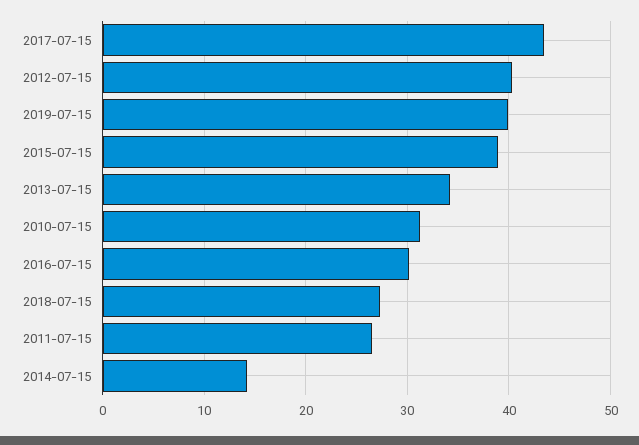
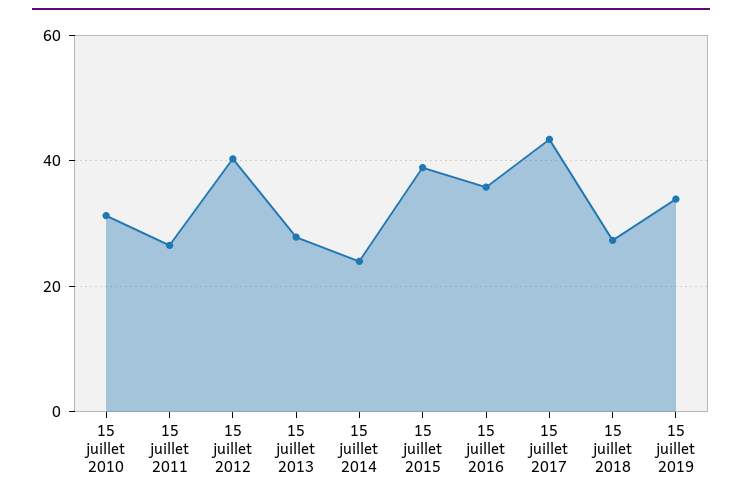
2019-07-15: 40 -> 34
2013-07-15: 34 -> 28
2016-07-15: 30 -> 36
2014-07-15: 14 -> 24

